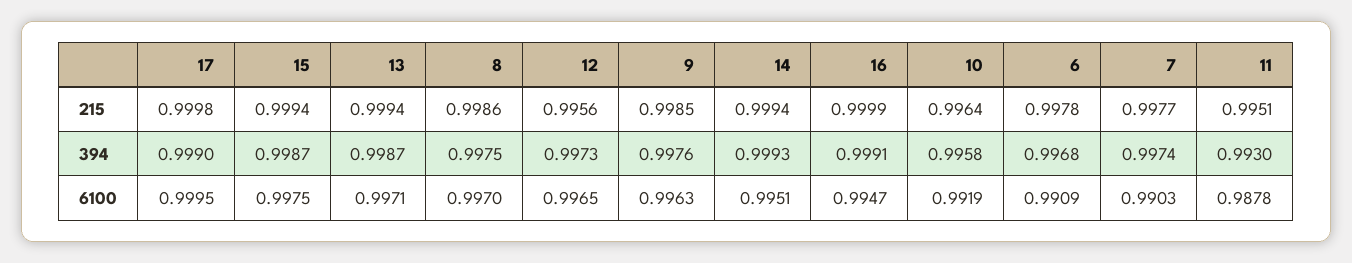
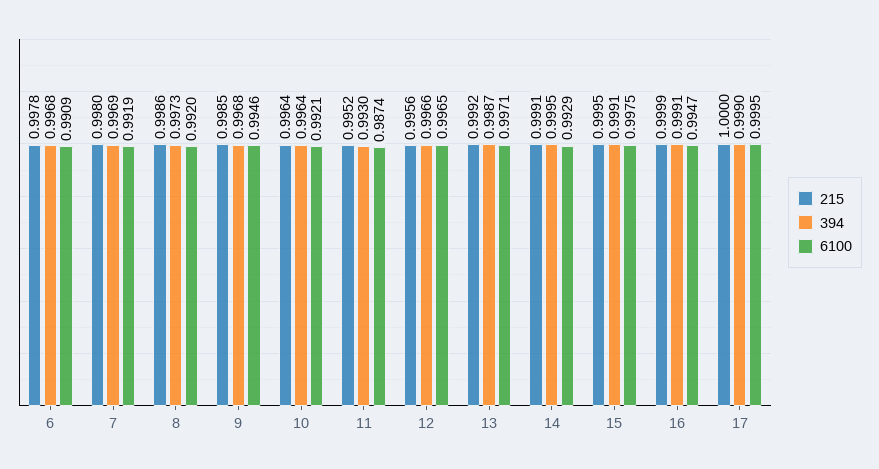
215, 17: 0.9998 -> 1
215, 15: 0.9994 -> 0.9995
215, 13: 0.9994 -> 0.9992
215, 14: 0.9994 -> 0.9991
215, 7: 0.9977 -> 0.998
215, 11: 0.9951 -> 0.9952
394, 15: 0.9987 -> 0.9991
394, 8: 0.9975 -> 0.9973
394, 12: 0.9973 -> 0.9966
394, 9: 0.9976 -> 0.9968
394, 14: 0.9993 -> 0.9995
394, 10: 0.9958 -> 0.9964
394, 7: 0.9974 -> 0.9969
6100, 8: 0.997 -> 0.992
6100, 9: 0.9963 -> 0.9946
6100, 14: 0.9951 -> 0.9929
6100, 10: 0.9919 -> 0.9921
6100, 7: 0.9903 -> 0.9919
6100, 11: 0.9878 -> 0.9874

